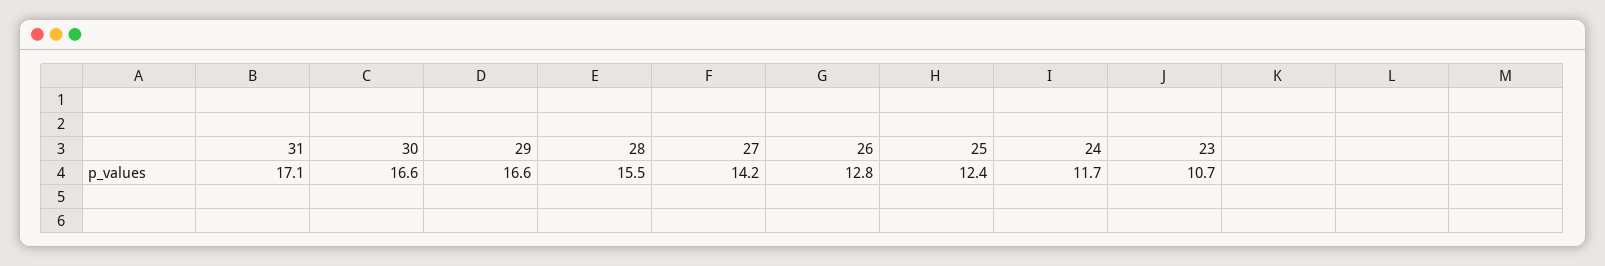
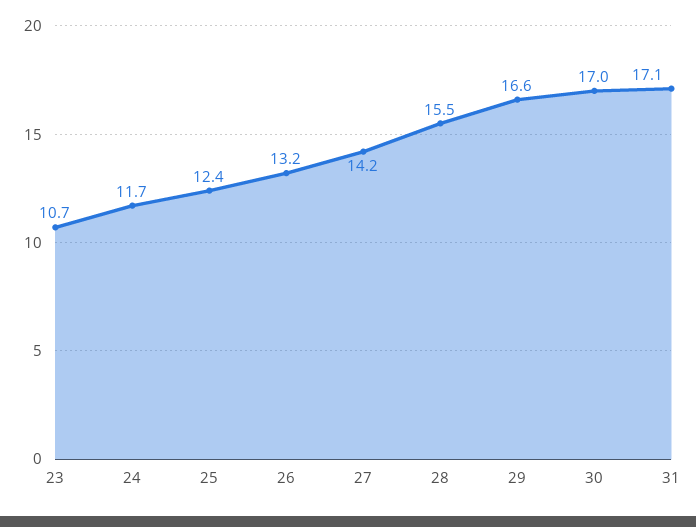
30: 16.6 -> 17
26: 12.8 -> 13.2

